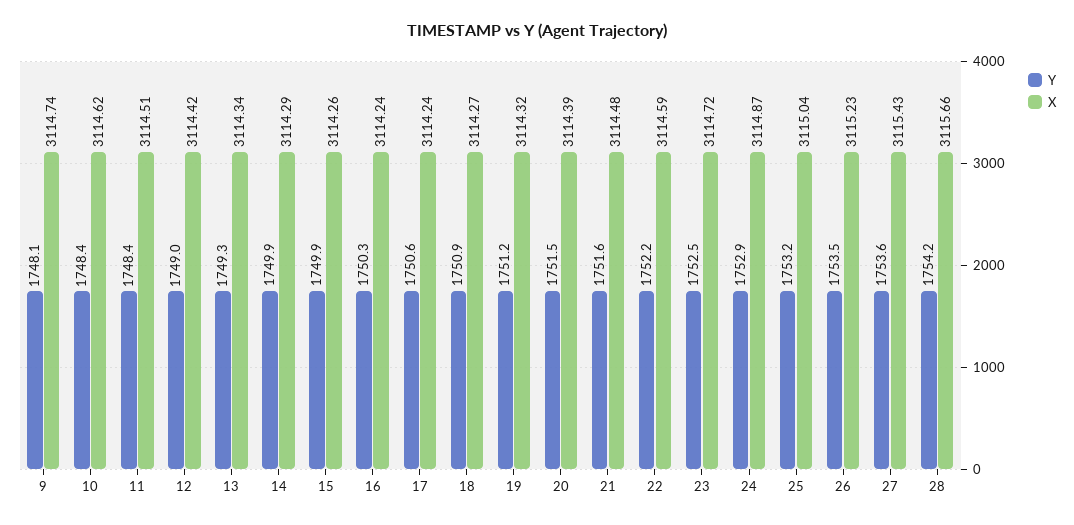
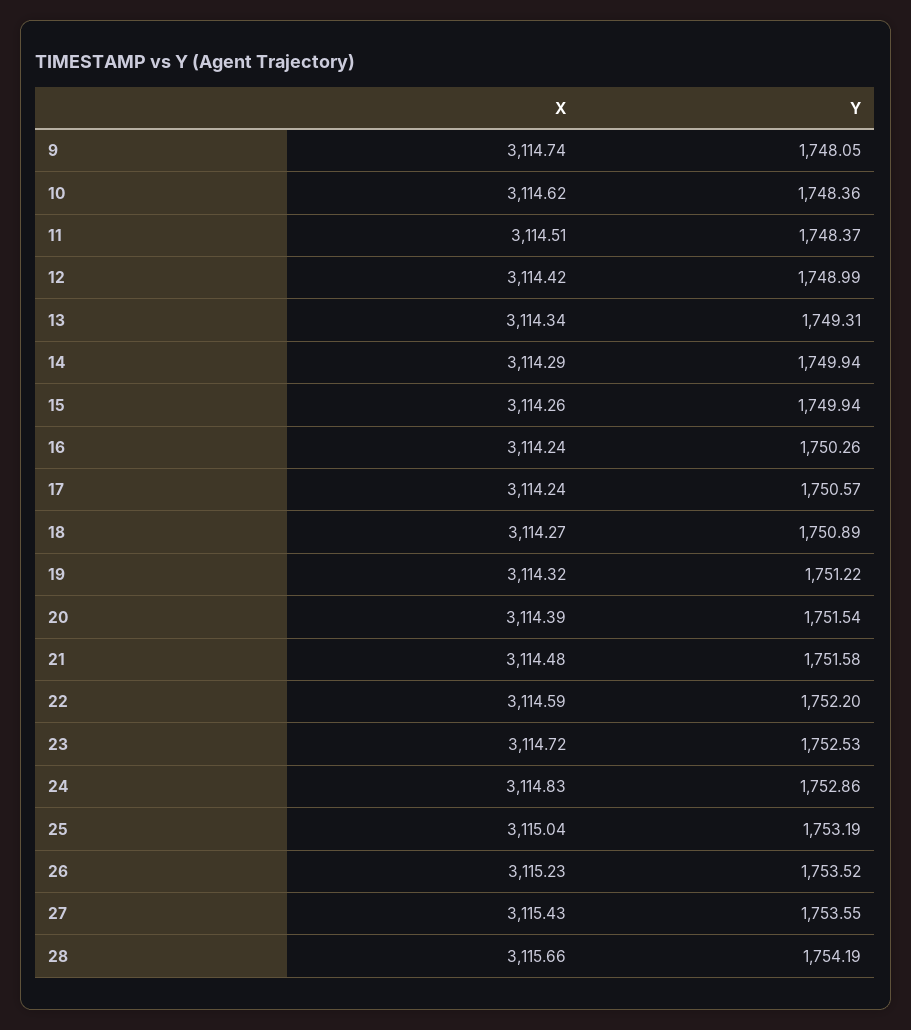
X, 24: 3114.87 -> 3114.83

